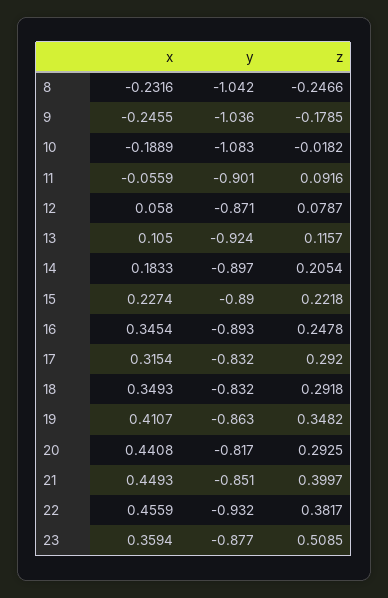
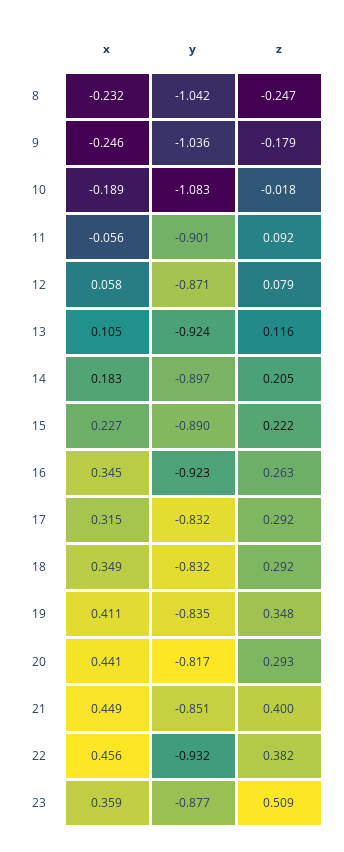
y, 16: -0.893 -> -0.923
z, 16: 0.2478 -> 0.263
y, 19: -0.863 -> -0.835

